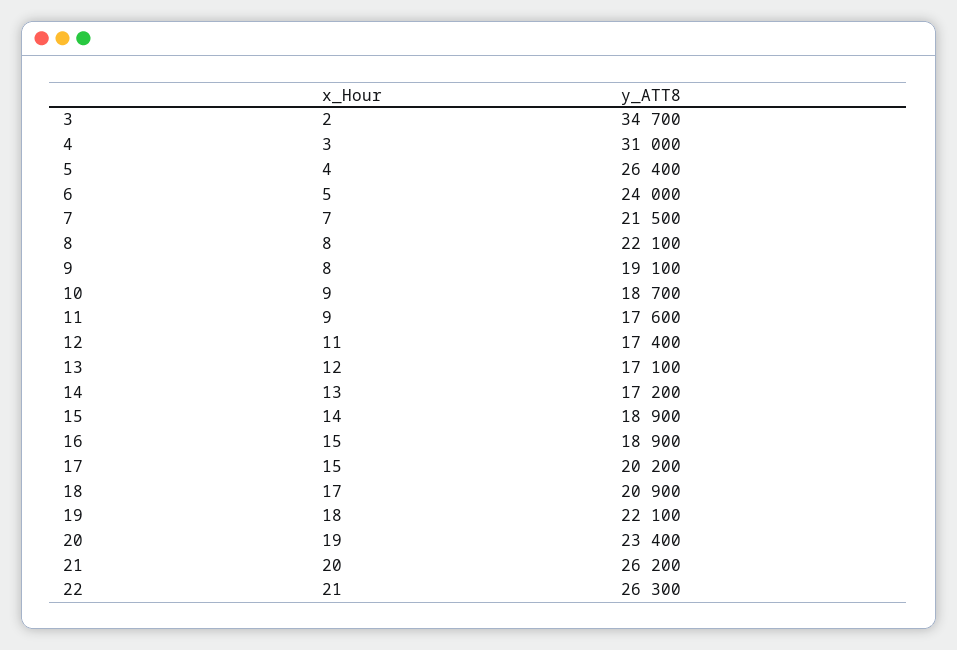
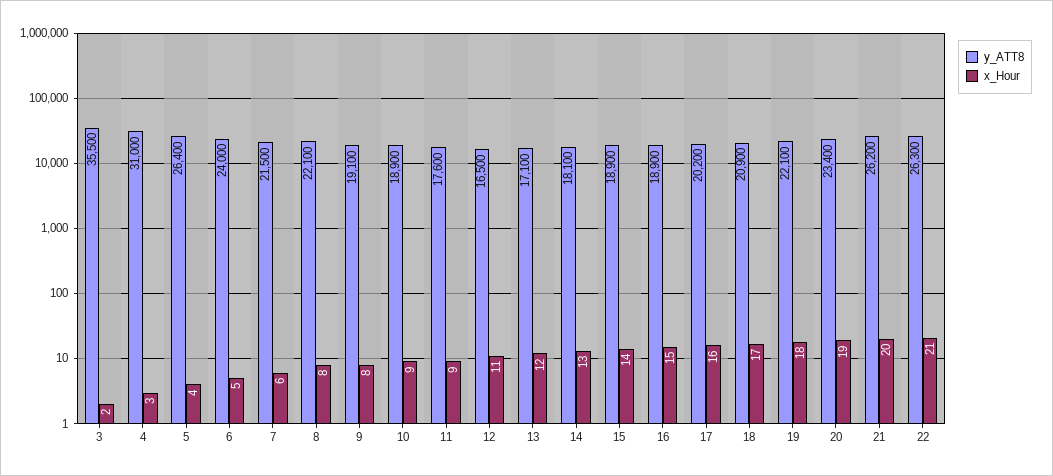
y_ATT8, 3: 34700 -> 35500
x_Hour, 7: 7 -> 6
y_ATT8, 10: 18700 -> 18900
y_ATT8, 12: 17400 -> 16500
y_ATT8, 14: 17200 -> 18100
x_Hour, 17: 15 -> 16

